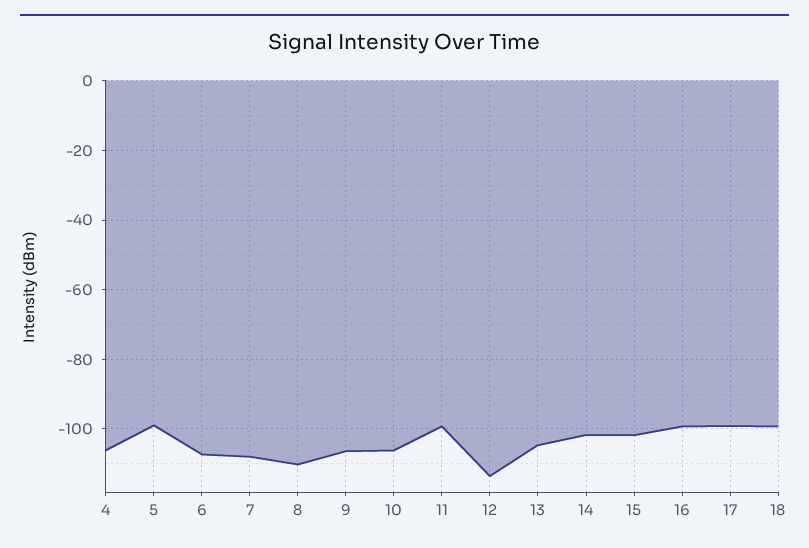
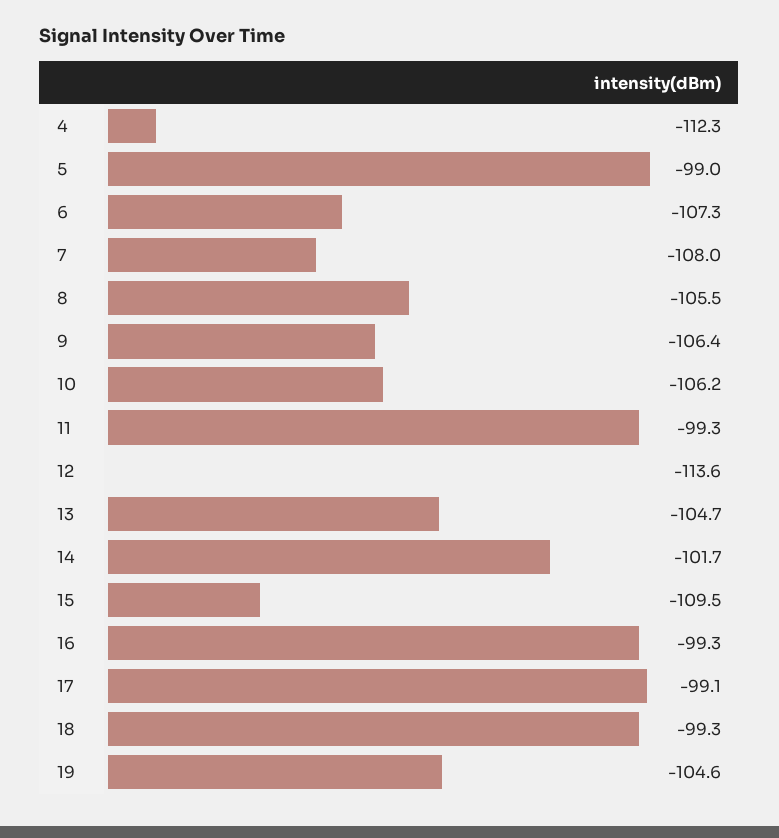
4: -106 -> -112.3
8: -110 -> -105.5
15: -102 -> -109.5
19: none -> -104.6

